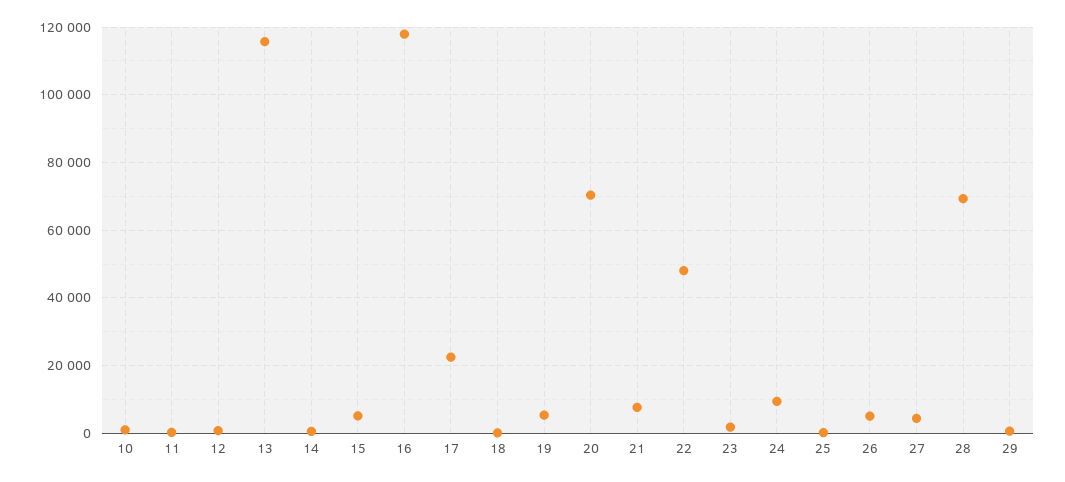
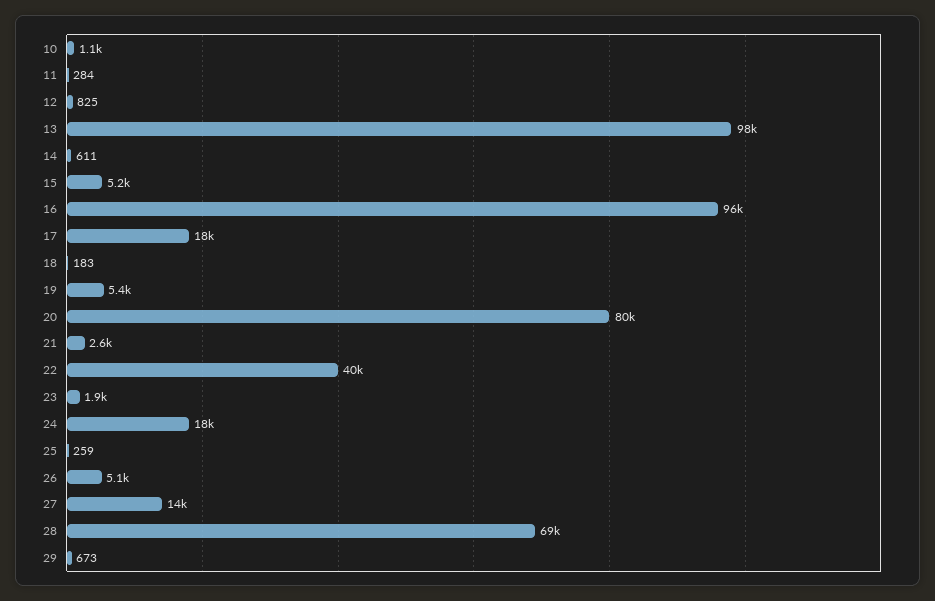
13: 116000 -> 98000
16: 118000 -> 96000
17: 22000 -> 18000
20: 70000 -> 80000
21: 8000 -> 2600
22: 48000 -> 40000
24: 10000 -> 18000
27: 4000 -> 14000

